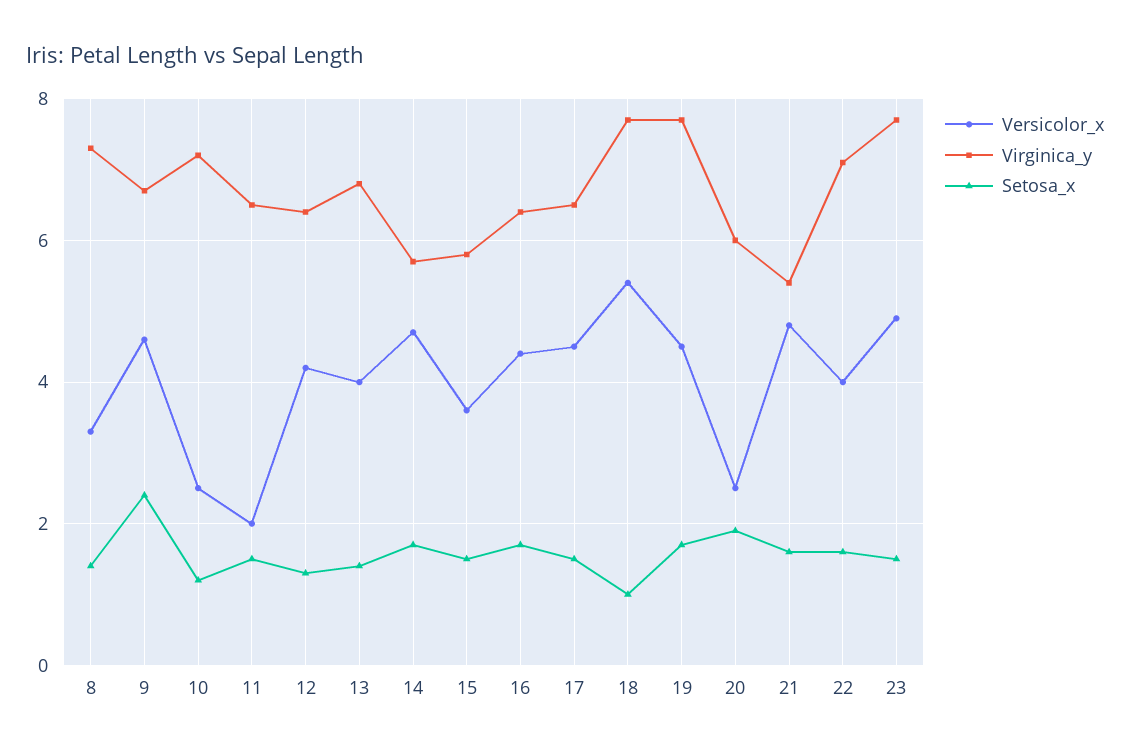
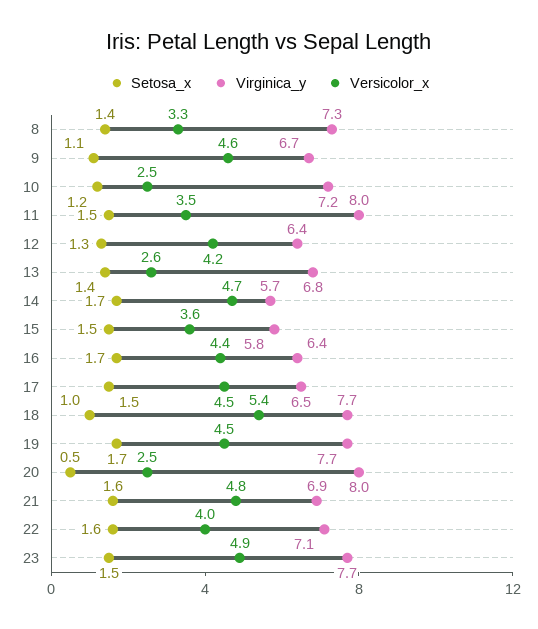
Setosa_x, 9: 2.5 -> 1.1
Versicolor_x, 11: 2 -> 3.5
Virginica_y, 11: 6.5 -> 8
Versicolor_x, 13: 4 -> 2.6
Virginica_y, 20: 6 -> 8
Setosa_x, 20: 2 -> 0.5
Virginica_y, 21: 5.5 -> 6.9

